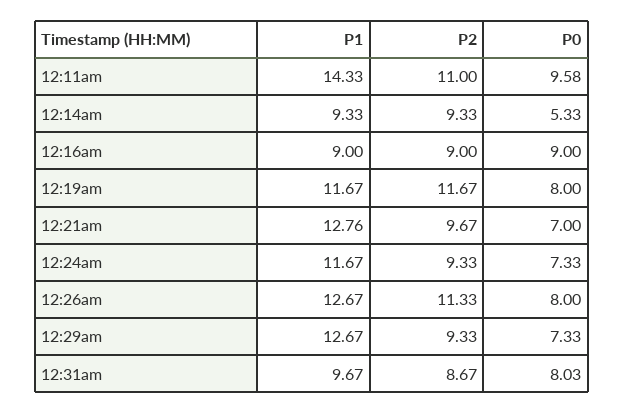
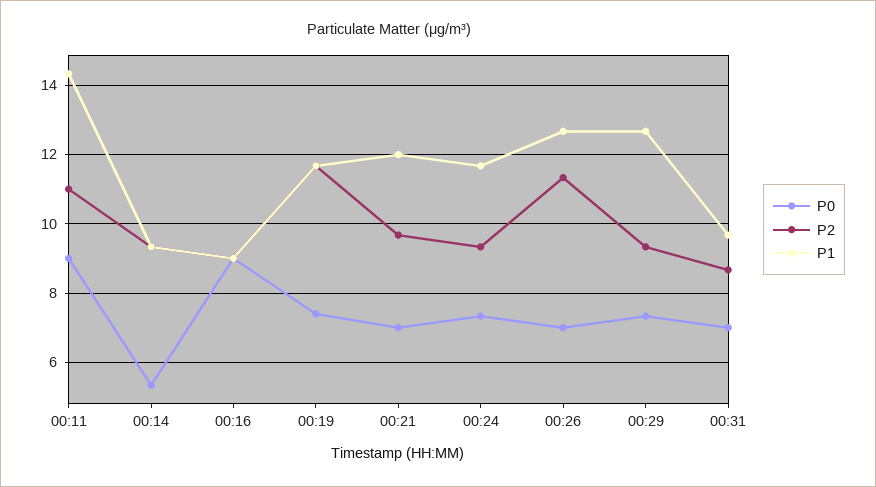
P0, 12:11am: 9.58 -> 9
P0, 12:19am: 8 -> 7.4
P1, 12:21am: 12.76 -> 12
P0, 12:26am: 8 -> 7
P0, 12:31am: 8.03 -> 7

